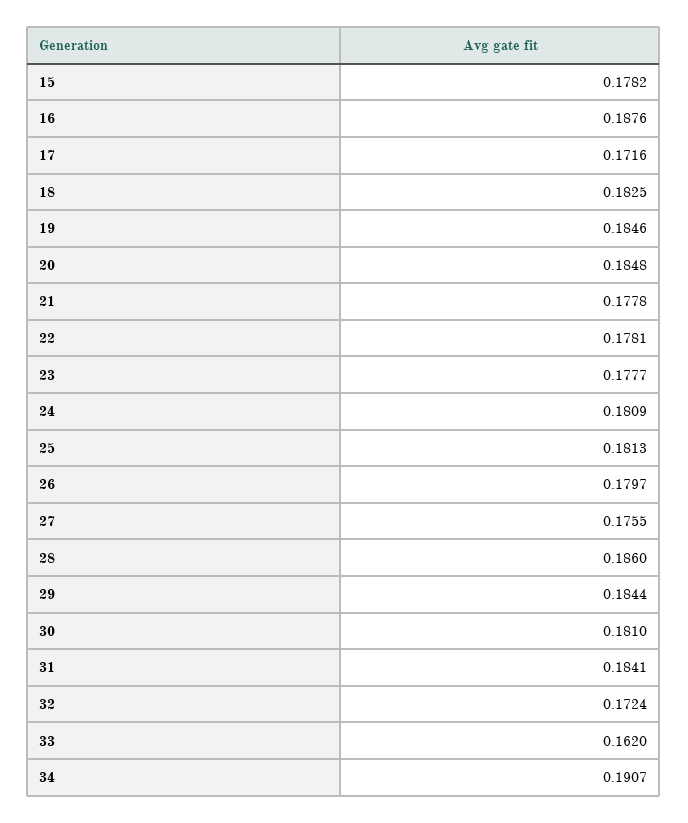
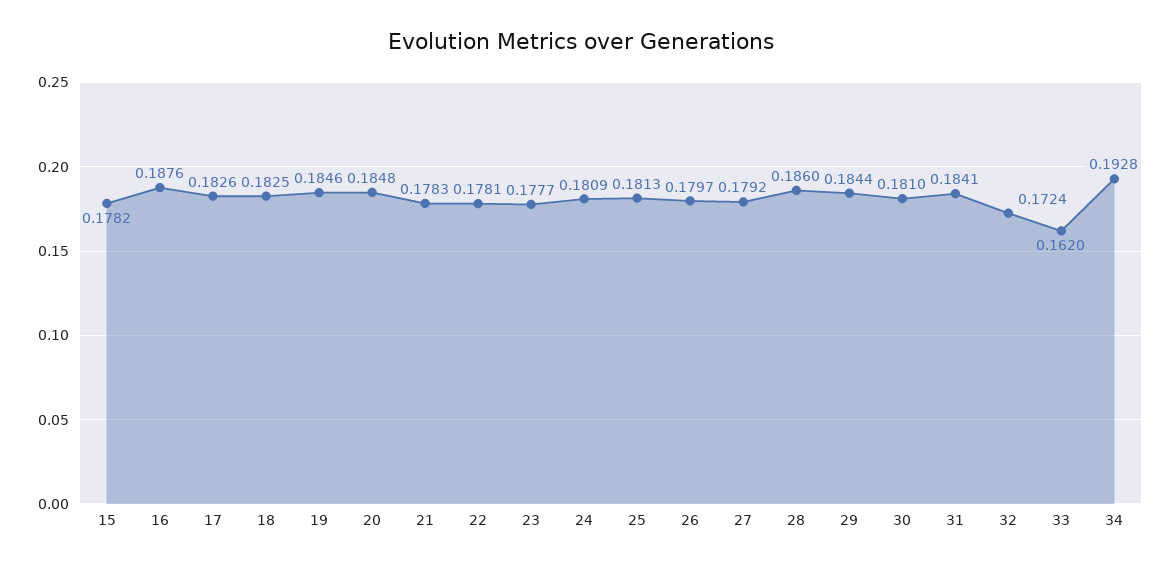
17: 0.1716 -> 0.1826
21: 0.1778 -> 0.1783
27: 0.1755 -> 0.1792
34: 0.1907 -> 0.1928

